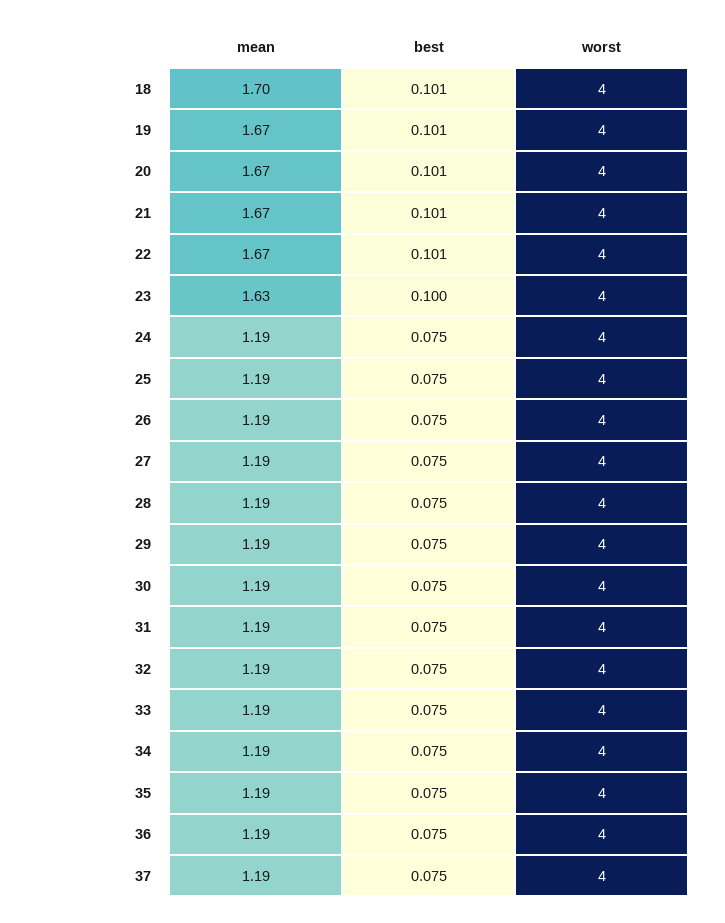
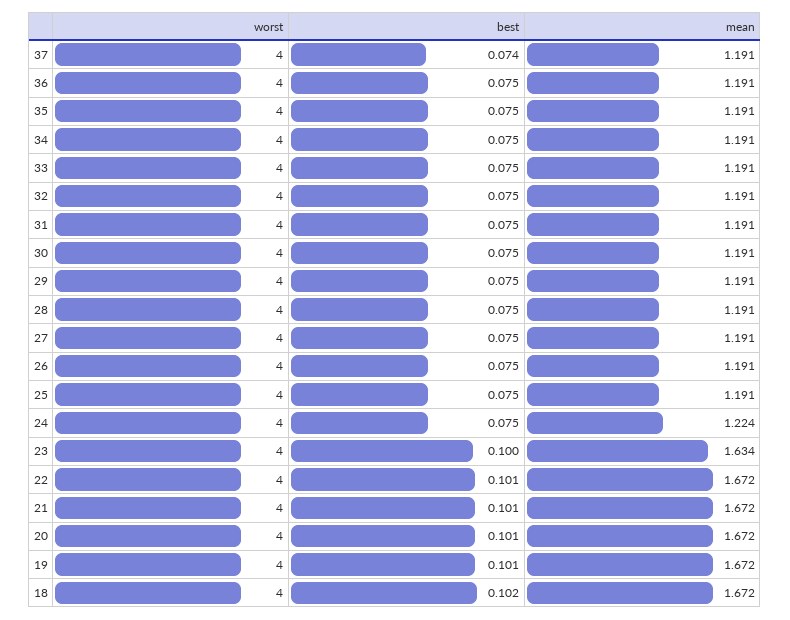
mean, 18: 1.7 -> 1.672
best, 18: 0.101 -> 0.102
mean, 24: 1.19 -> 1.224
best, 37: 0.075 -> 0.074

